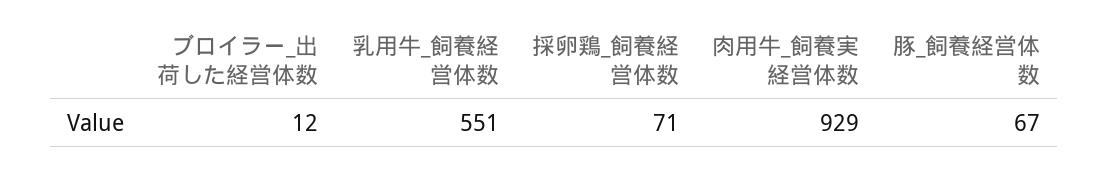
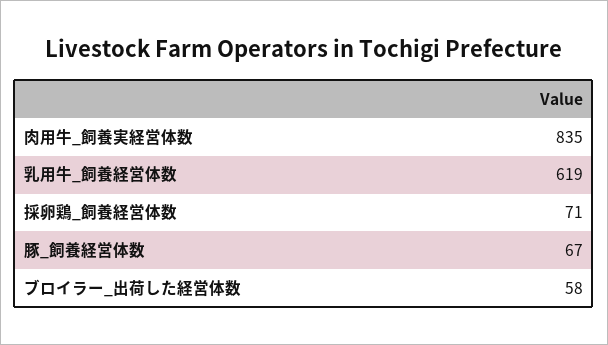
ブロイラー_出荷した経営体数: 12 -> 58
乳用牛_飼養経営体数: 551 -> 619
肉用牛_飼養実経営体数: 929 -> 835

